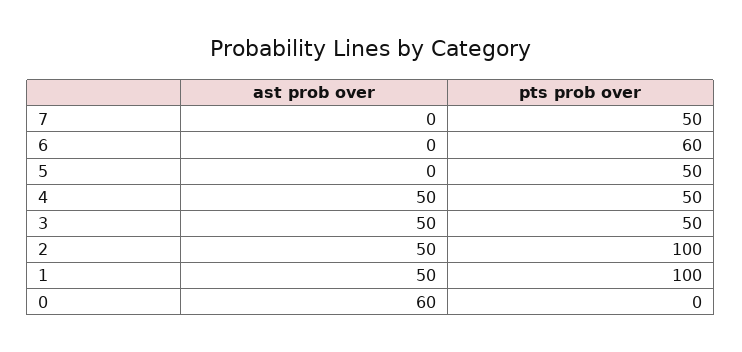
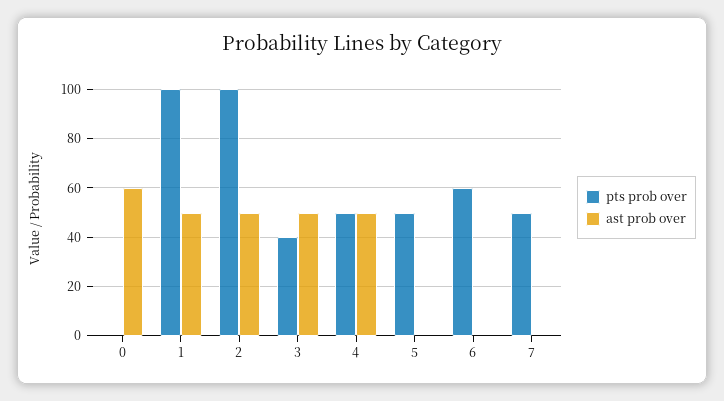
pts prob over, 3: 50 -> 40

